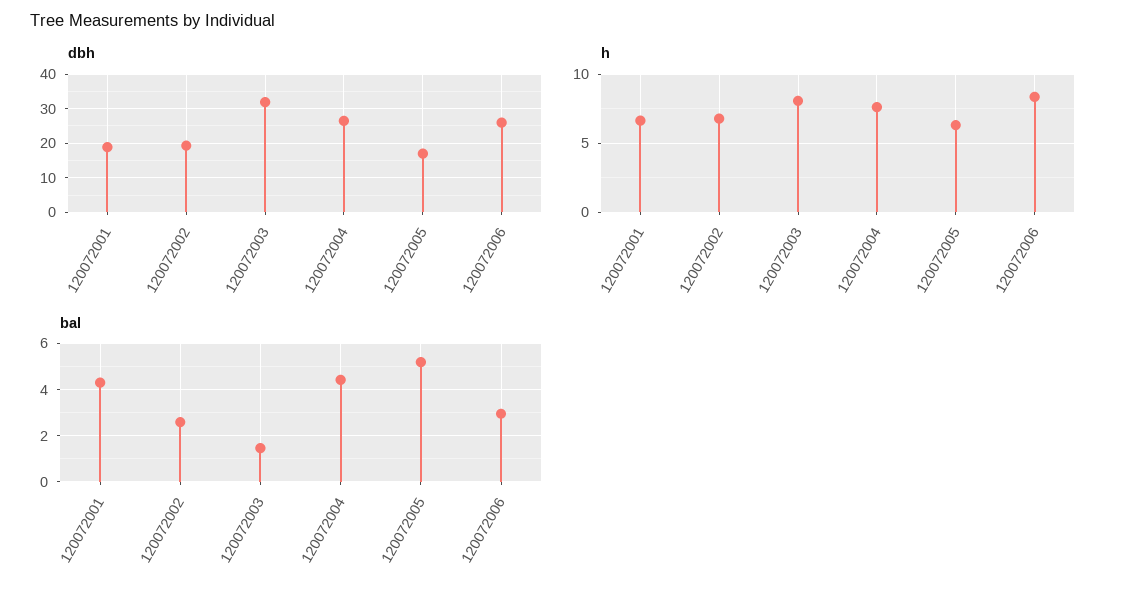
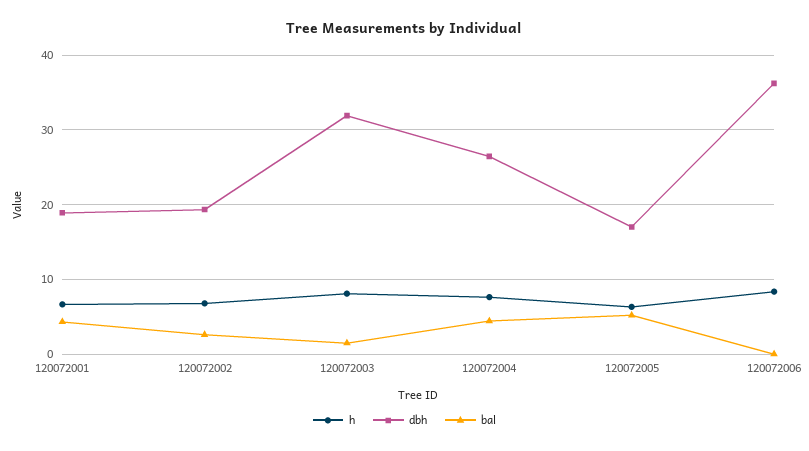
dbh, 120072006: 26 -> 36
bal, 120072006: 3 -> 0

